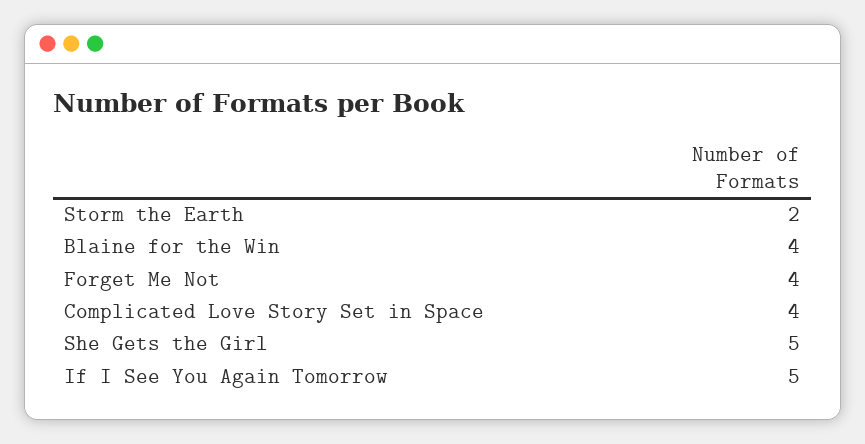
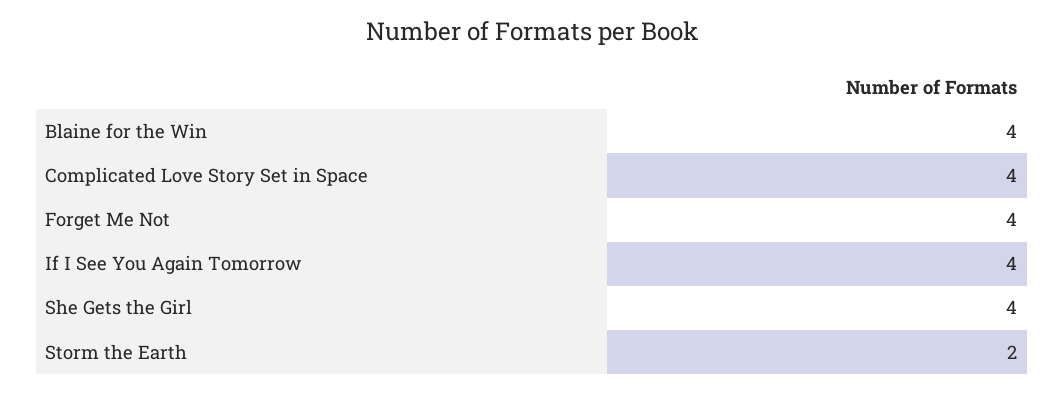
She Gets the Girl: 5 -> 4
If I See You Again Tomorrow: 5 -> 4

